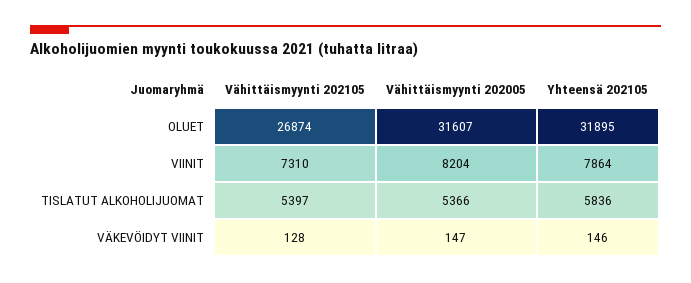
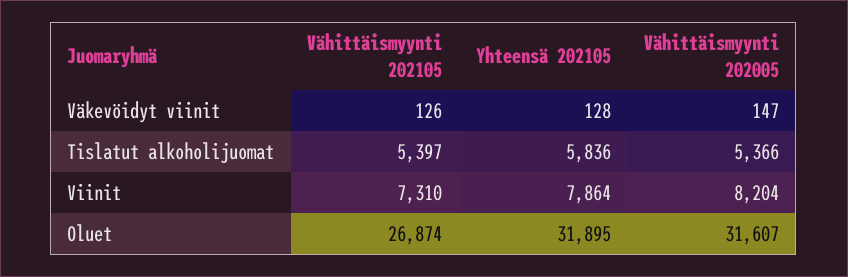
Vähittäismyynti 202105, VÄKEVÖIDYT VIINIT: 128 -> 126
Yhteensä 202105, VÄKEVÖIDYT VIINIT: 146 -> 128

